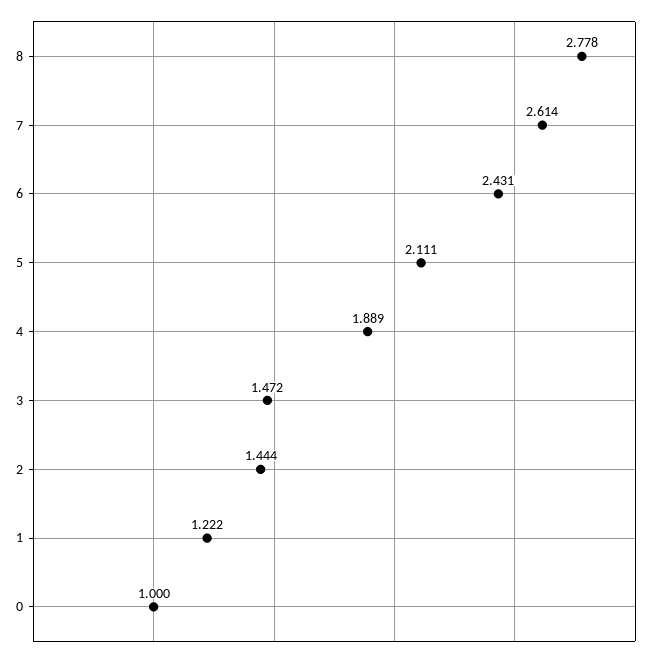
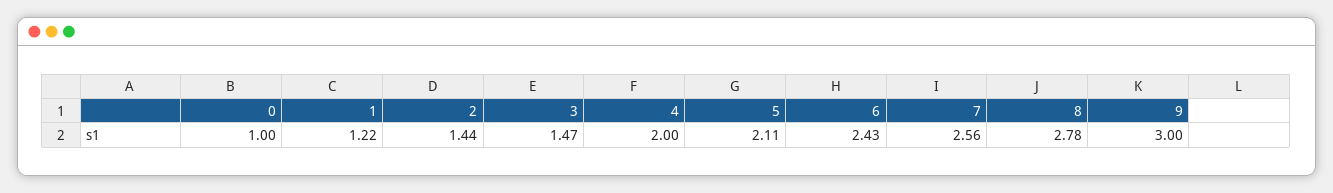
7: 2.614 -> 2.56
4: 1.889 -> 2
9: none -> 3

